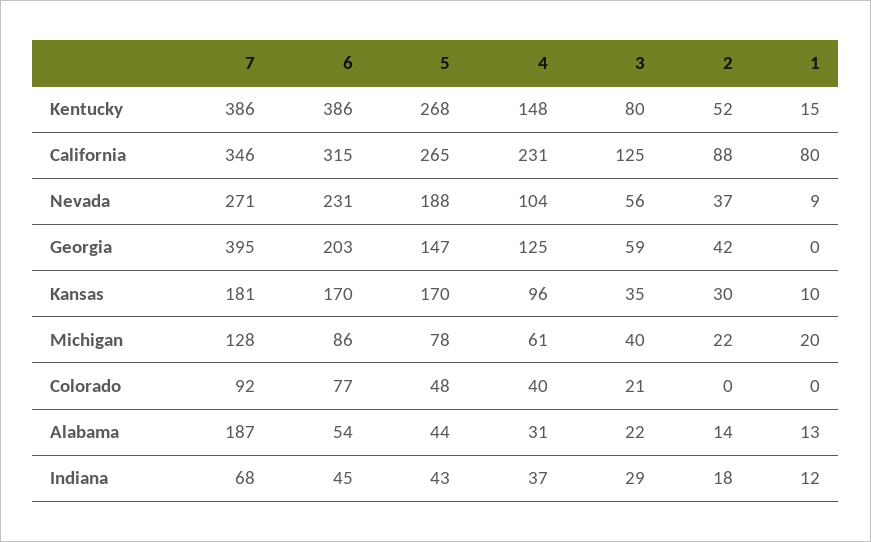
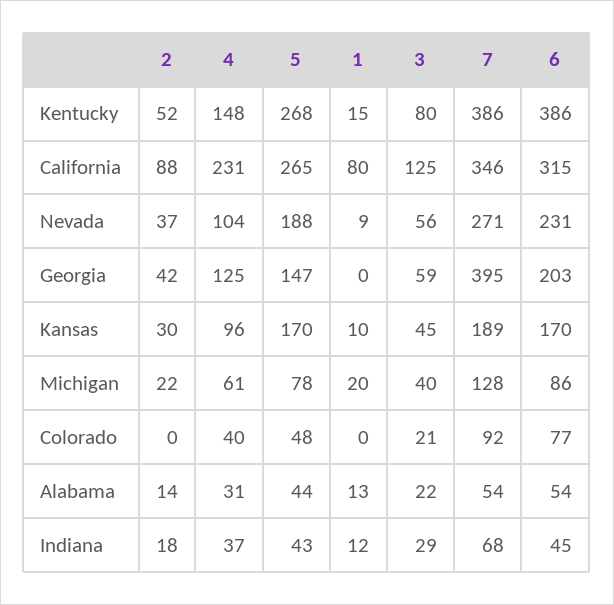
7, Kansas: 181 -> 189
3, Kansas: 35 -> 45
7, Alabama: 187 -> 54

